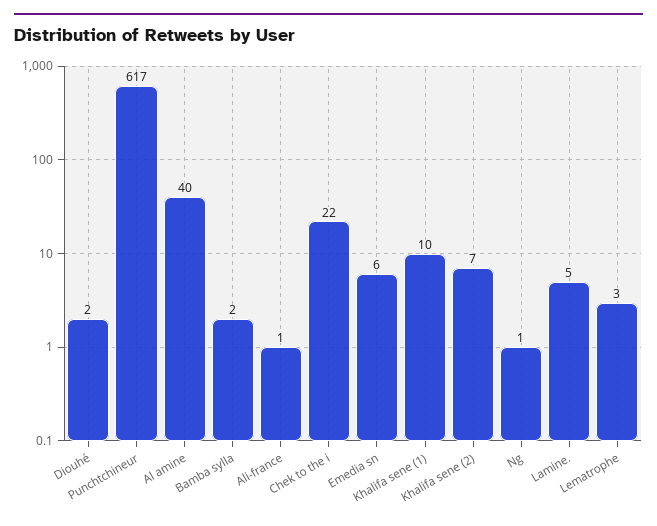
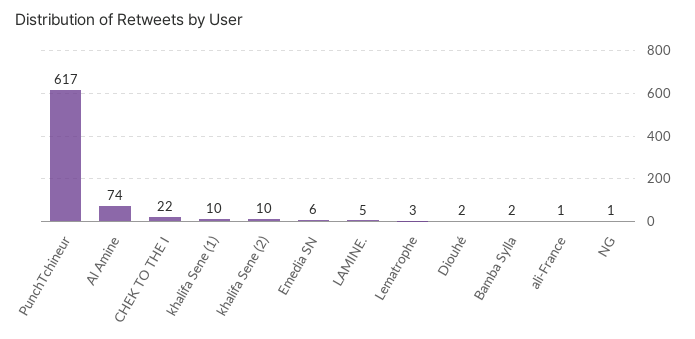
Al amine: 40 -> 74
Khalifa sene (2): 7 -> 10

